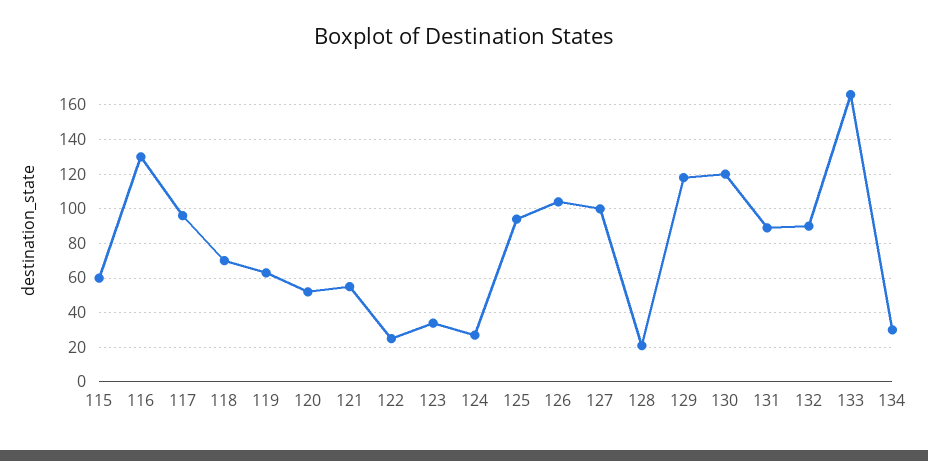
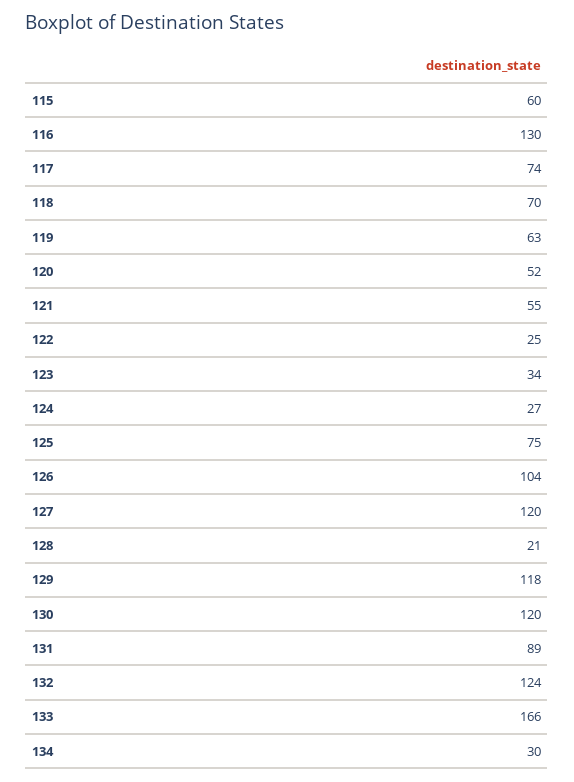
117: 95 -> 74
125: 95 -> 75
127: 100 -> 120
132: 90 -> 124

